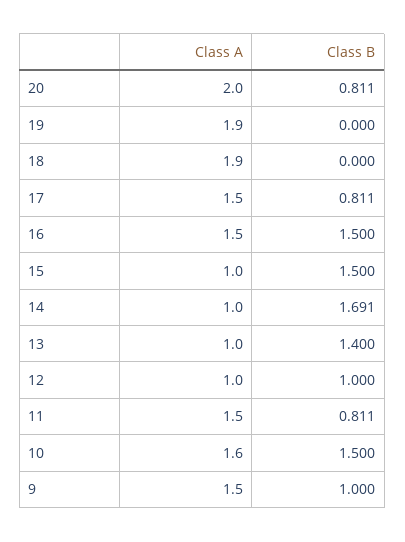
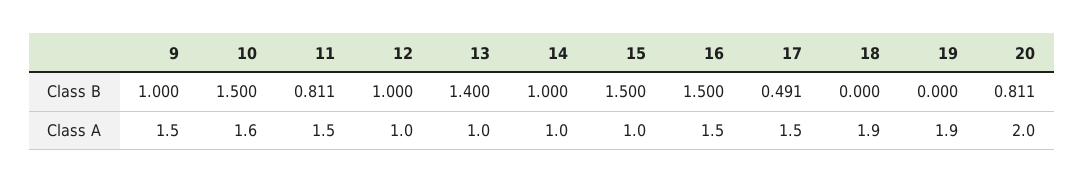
Class B, 17: 0.811 -> 0.491
Class B, 14: 1.691 -> 1

